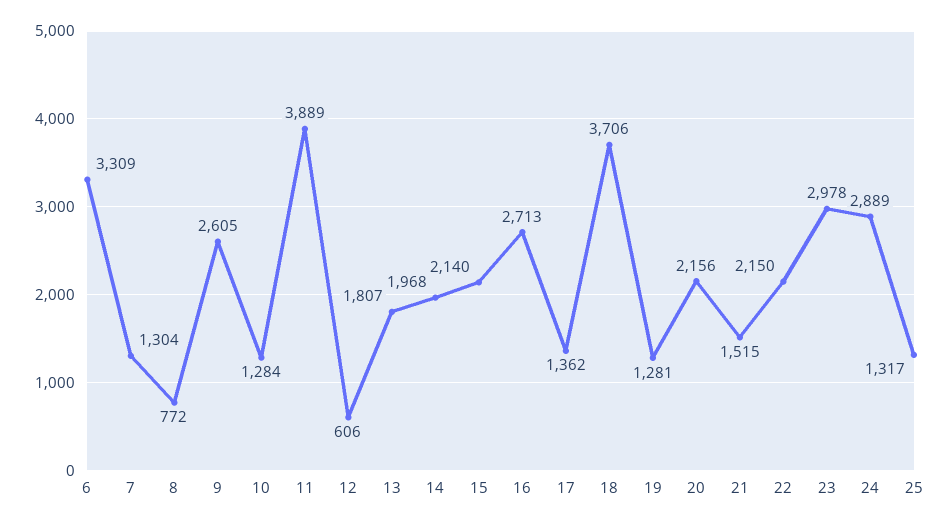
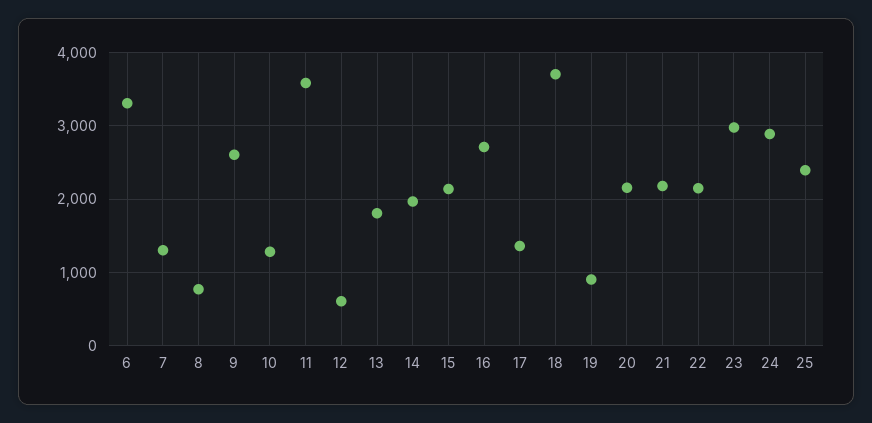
11: 3889 -> 3600
19: 1281 -> 900
21: 1515 -> 2200
25: 1317 -> 2400

